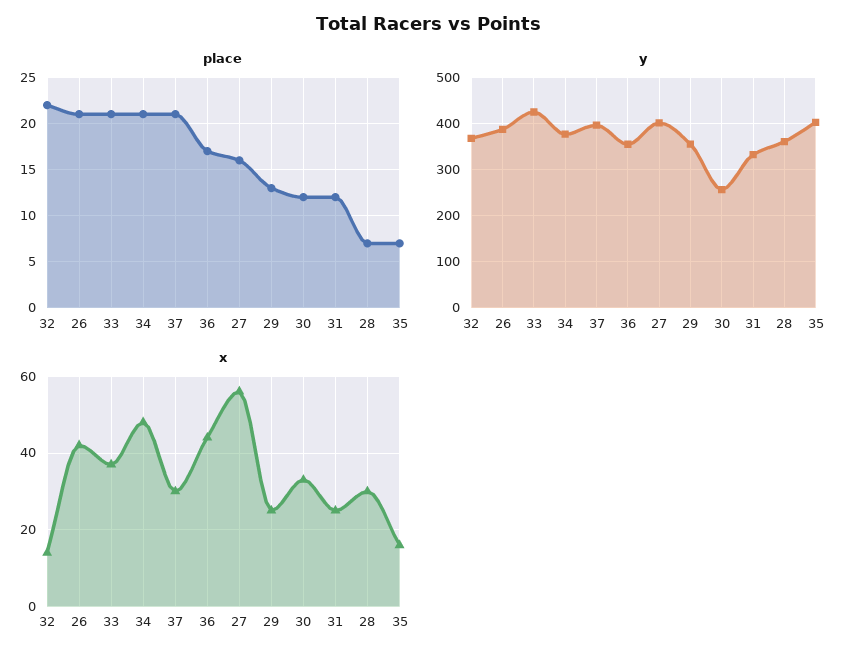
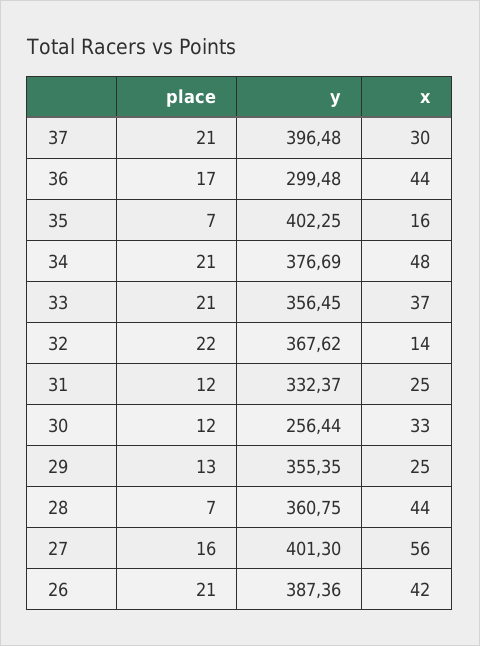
y, 33: 420 -> 356.45
y, 36: 360 -> 299.48
x, 28: 30 -> 44

